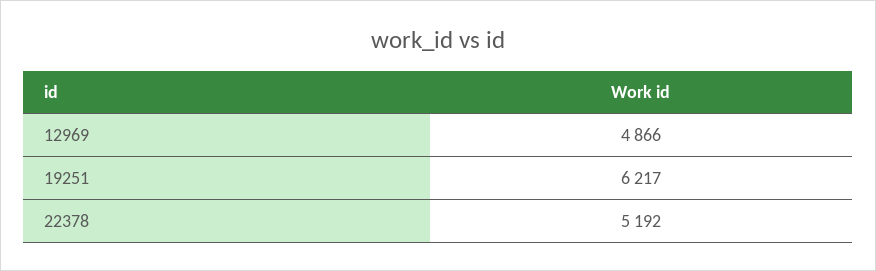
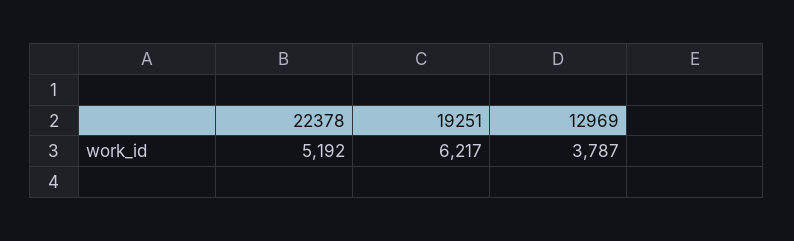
12969: 4866 -> 3787

